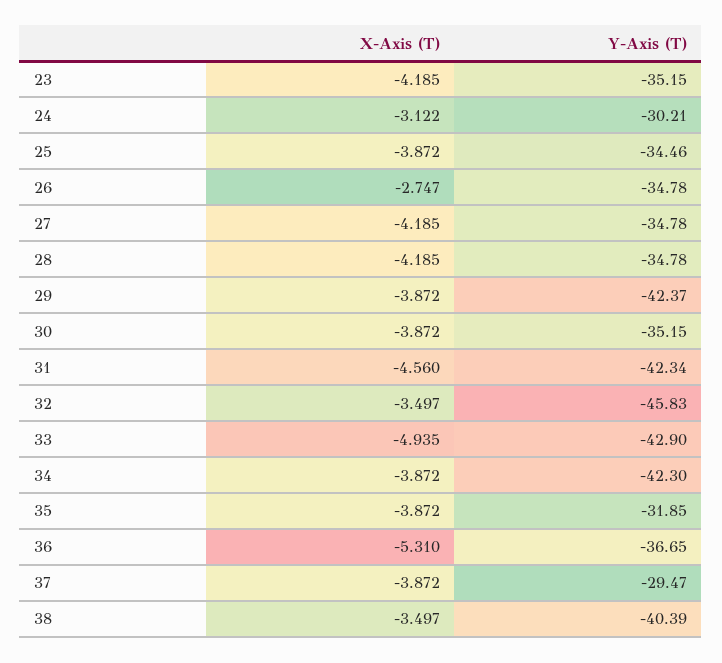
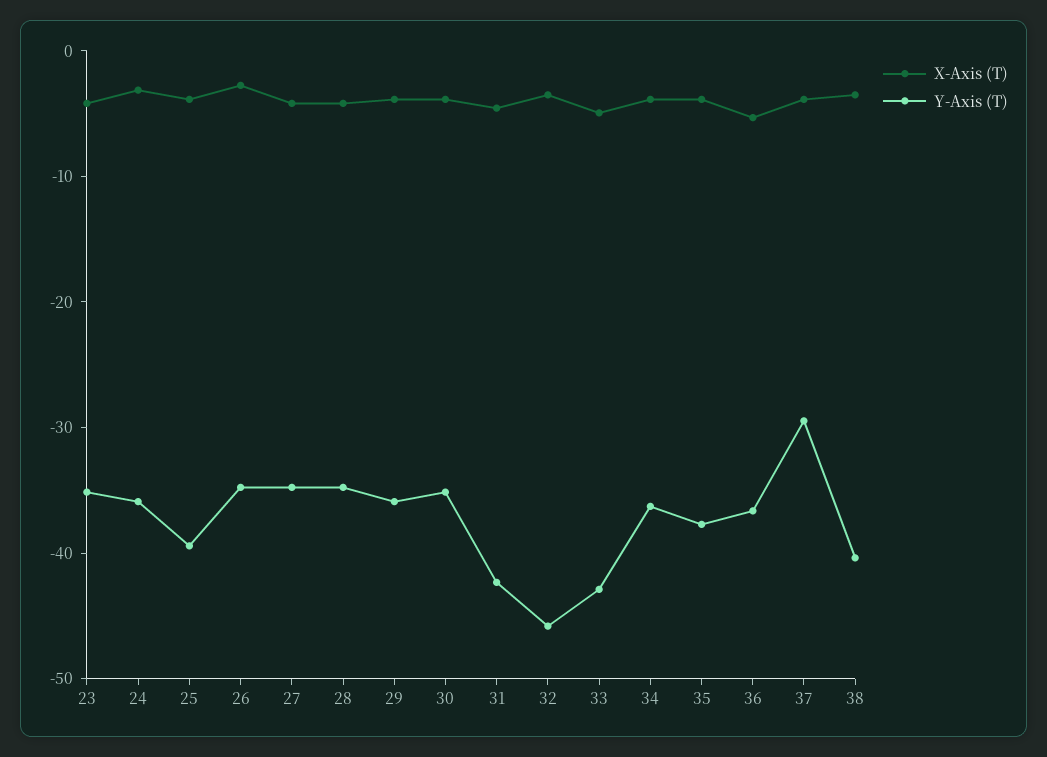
Y-Axis (T), 24: -30.21 -> -36
Y-Axis (T), 25: -34.46 -> -40
Y-Axis (T), 29: -42.37 -> -36
Y-Axis (T), 34: -42.3 -> -36
Y-Axis (T), 35: -31.85 -> -38

